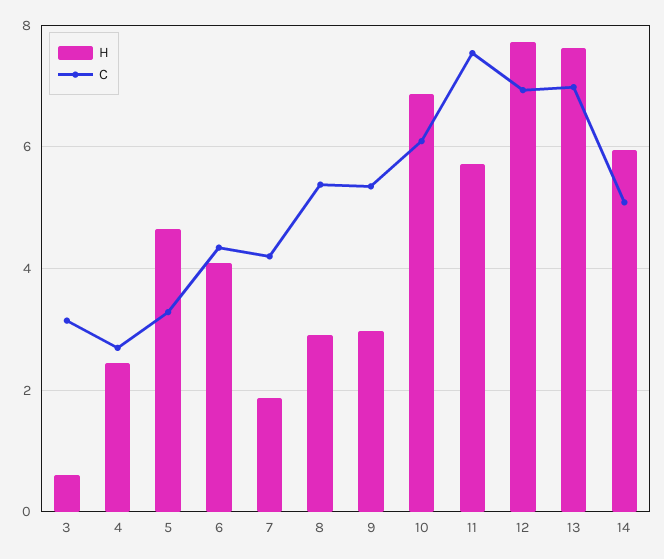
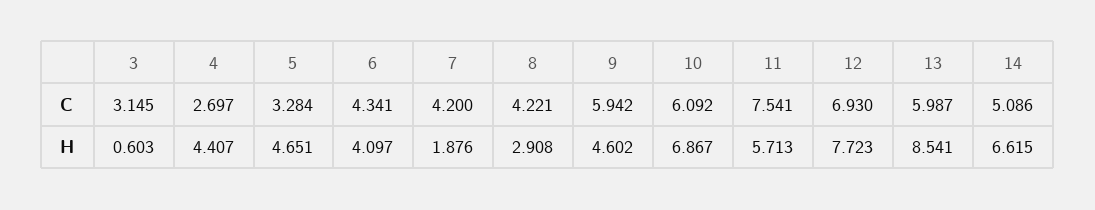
H, 4: 2.4 -> 4.407
C, 8: 5.4 -> 4.221
H, 9: 3 -> 4.602
C, 9: 5.4 -> 5.942
H, 13: 7.6 -> 8.541
C, 13: 7 -> 5.987
H, 14: 6 -> 6.615

